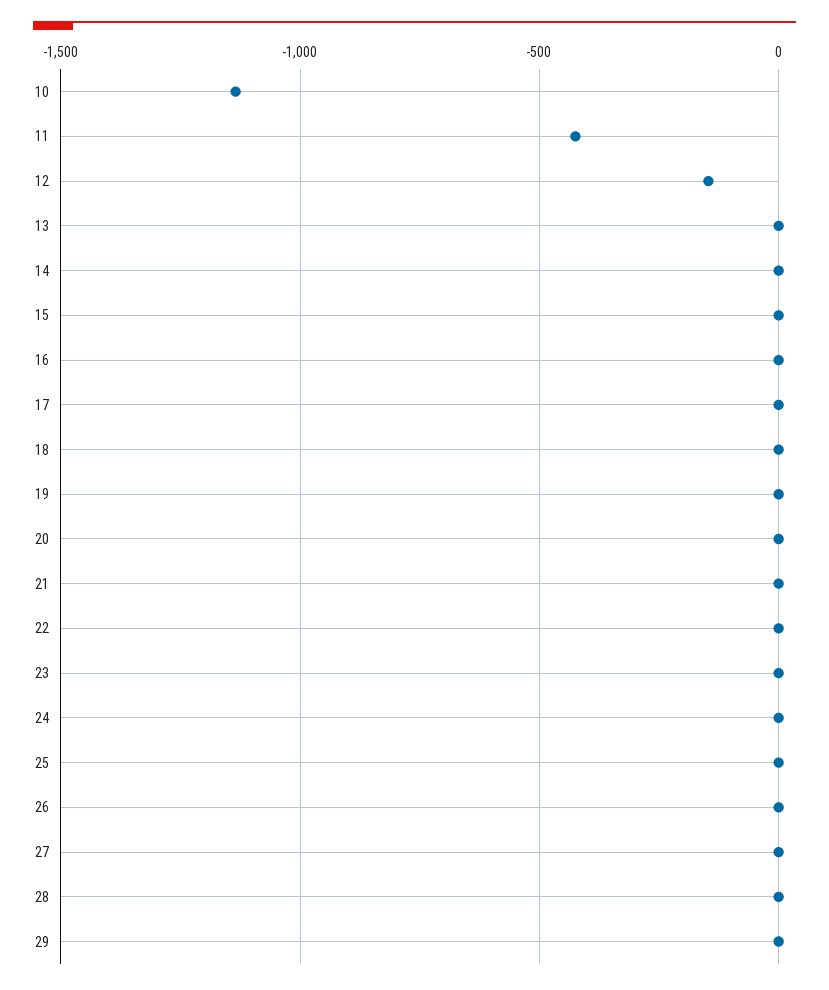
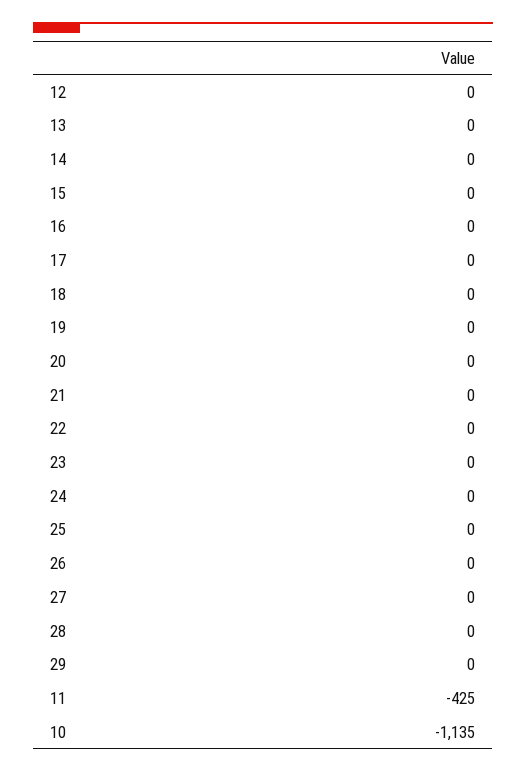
12: -150 -> 0

